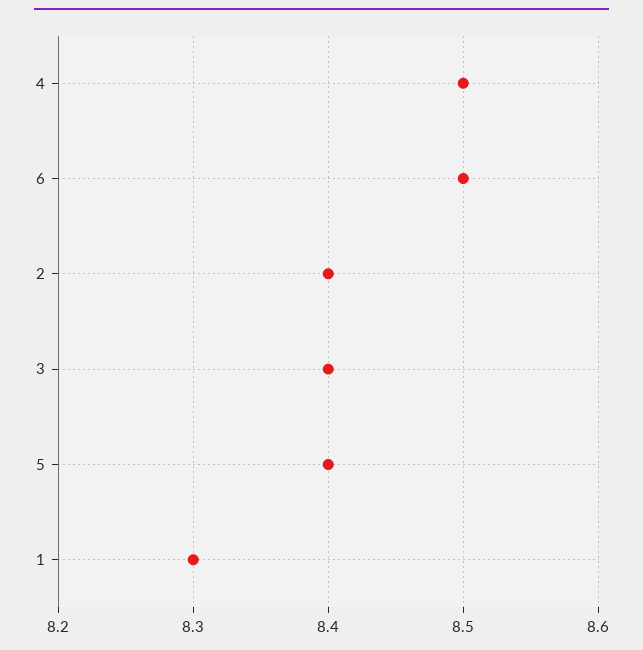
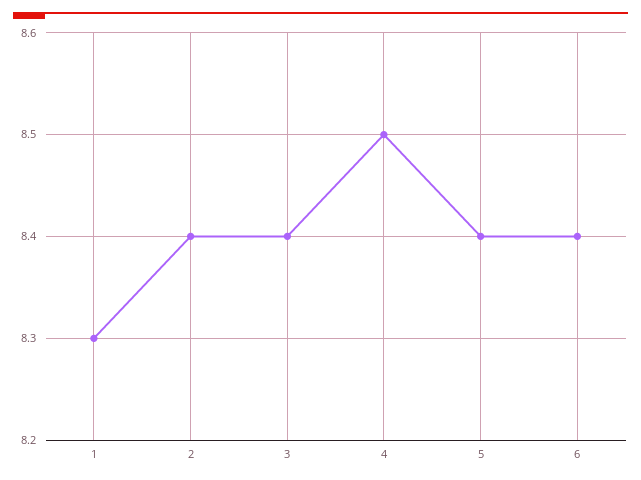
6: 8.5 -> 8.4

